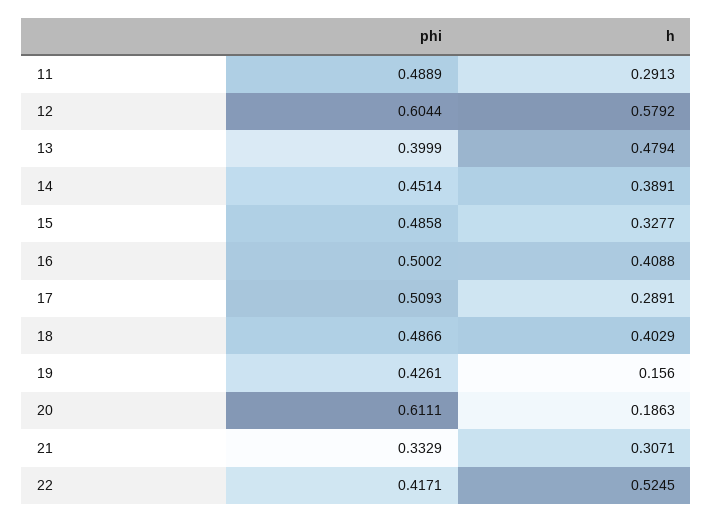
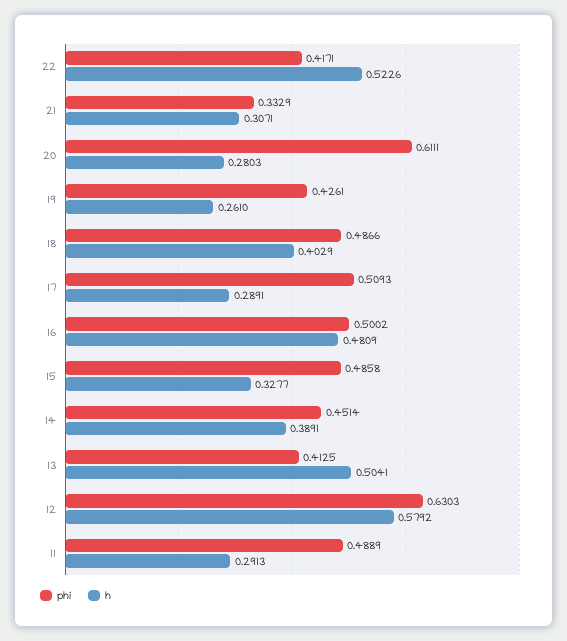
phi, 12: 0.6044 -> 0.6303
phi, 13: 0.3999 -> 0.4125
h, 13: 0.4794 -> 0.5041
h, 16: 0.4088 -> 0.4809
h, 19: 0.156 -> 0.261
h, 20: 0.1863 -> 0.2803
h, 22: 0.5245 -> 0.5226

